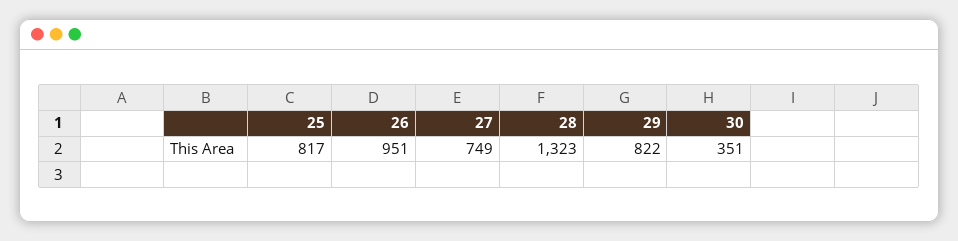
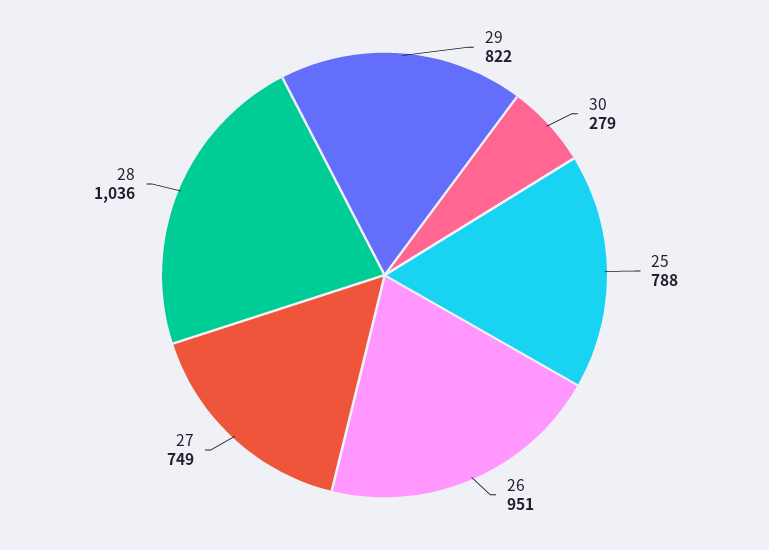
25: 817 -> 788
28: 1323 -> 1036
30: 351 -> 279

